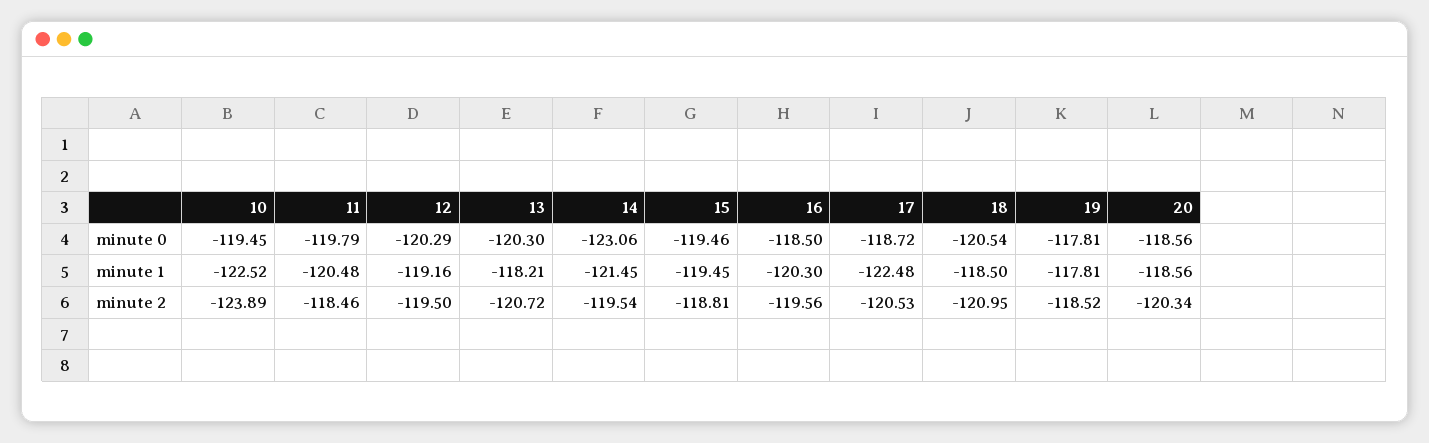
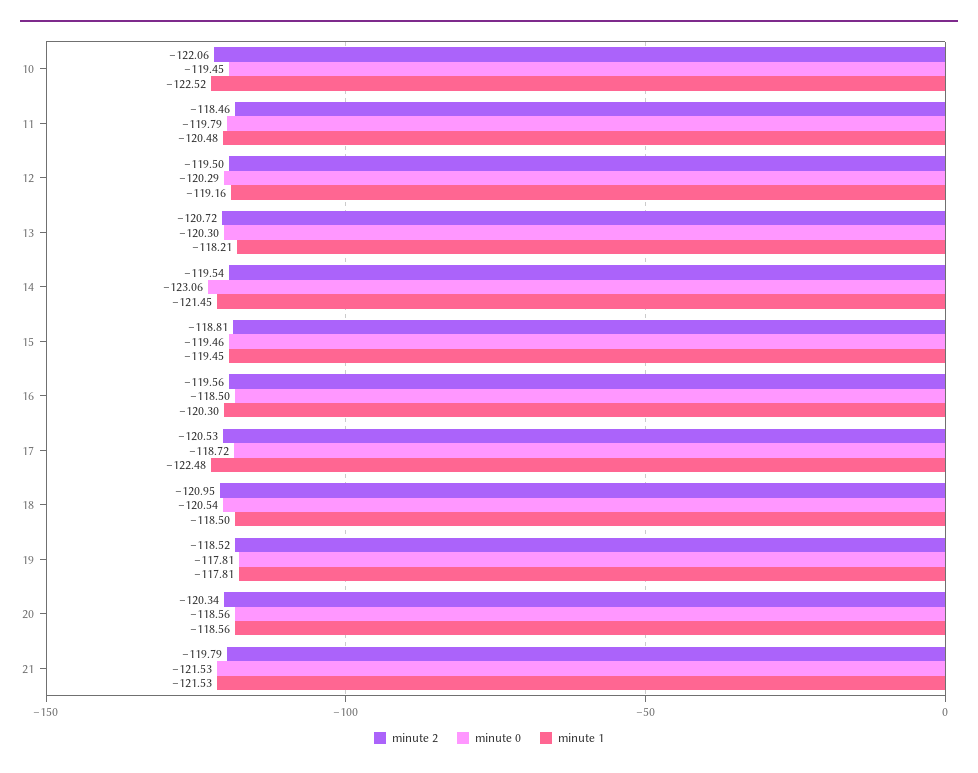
minute 2, 10: -123.89 -> -122.06
minute 2, 21: none -> -119.79
minute 0, 21: none -> -121.53
minute 1, 21: none -> -121.53

